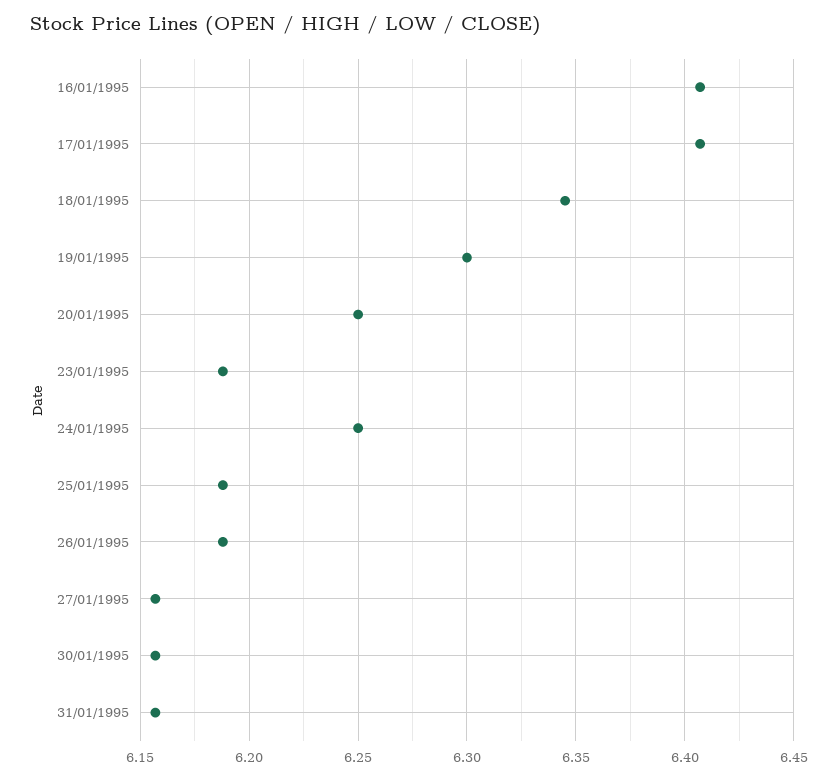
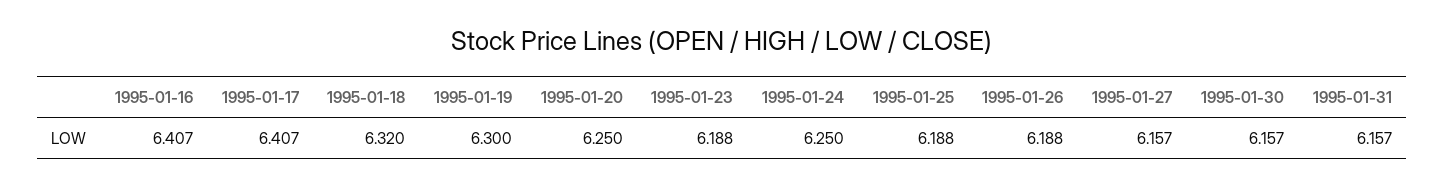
18/01/1995: 6.345 -> 6.32

